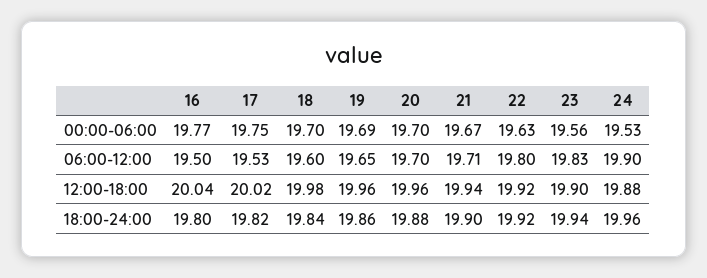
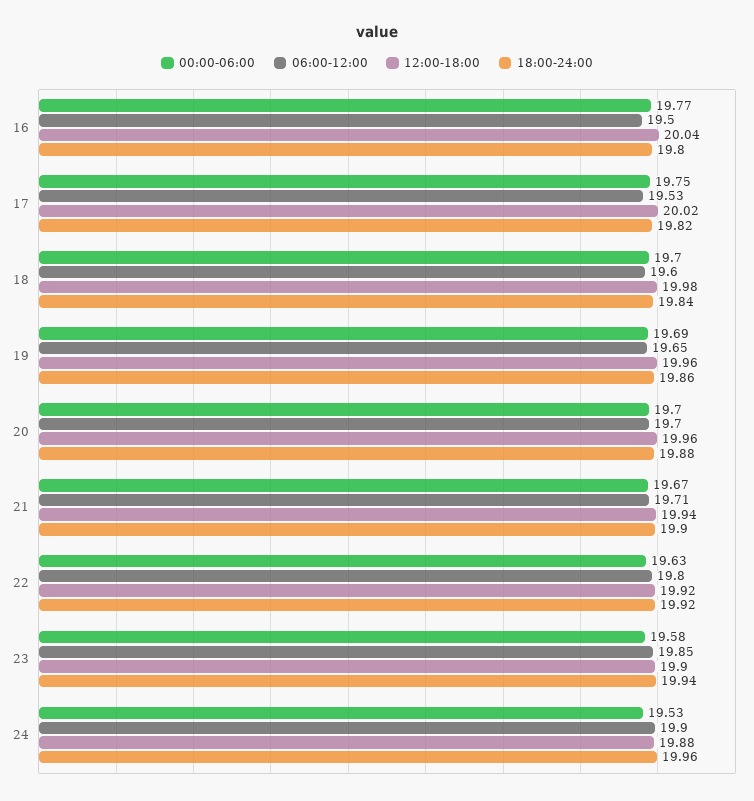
00:00-06:00, 23: 19.56 -> 19.58
06:00-12:00, 23: 19.83 -> 19.85

